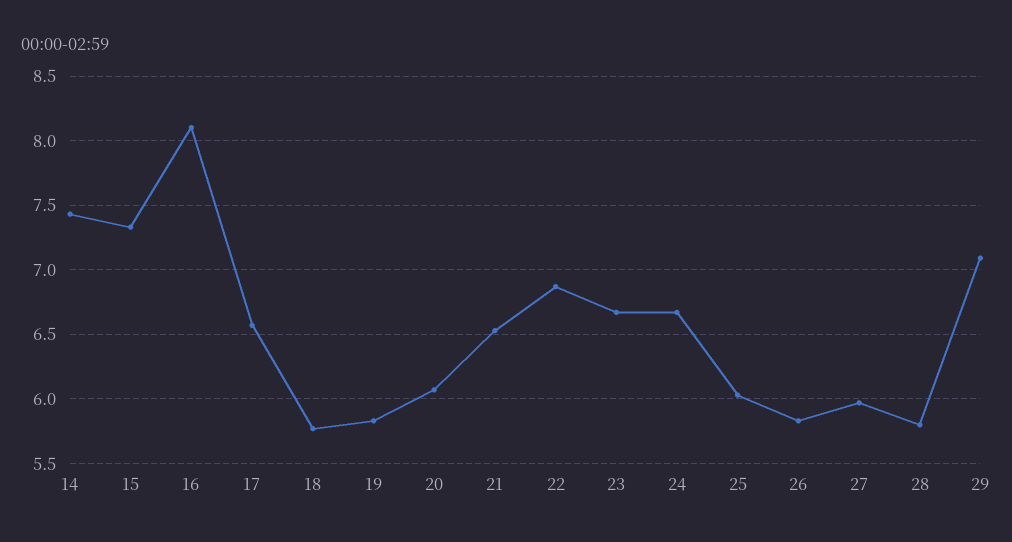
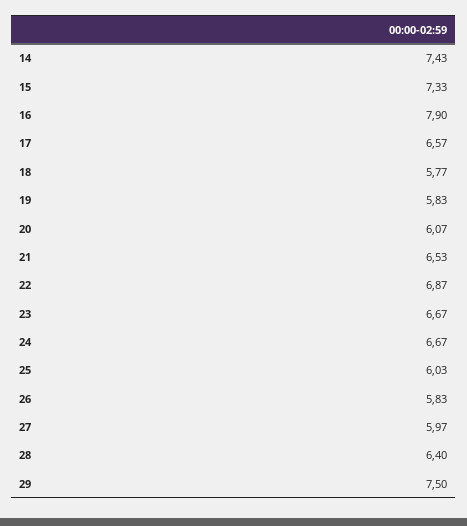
16: 8.1 -> 7.9
28: 5.8 -> 6.4
29: 7.1 -> 7.5

